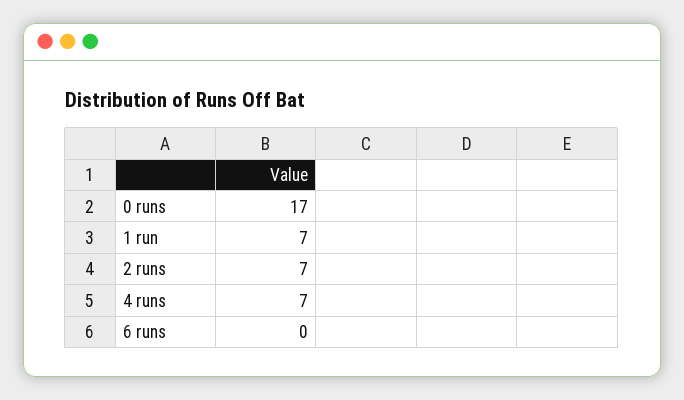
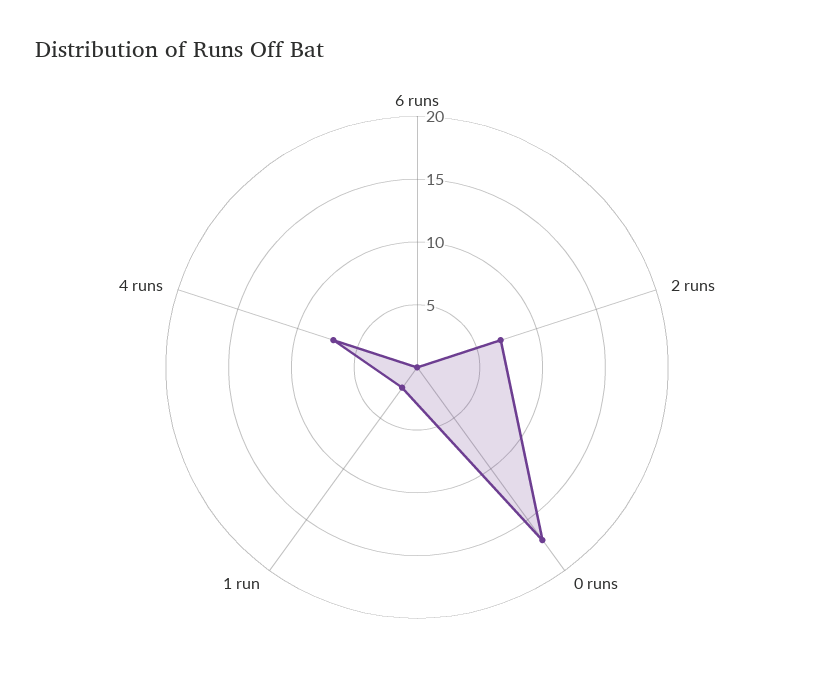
1 run: 7 -> 2

